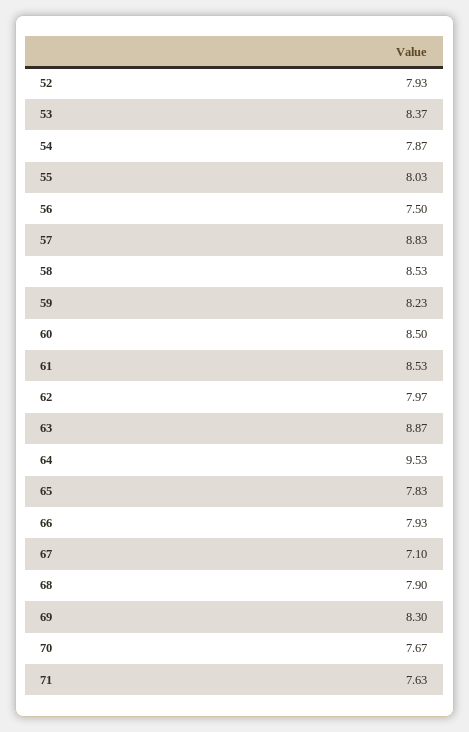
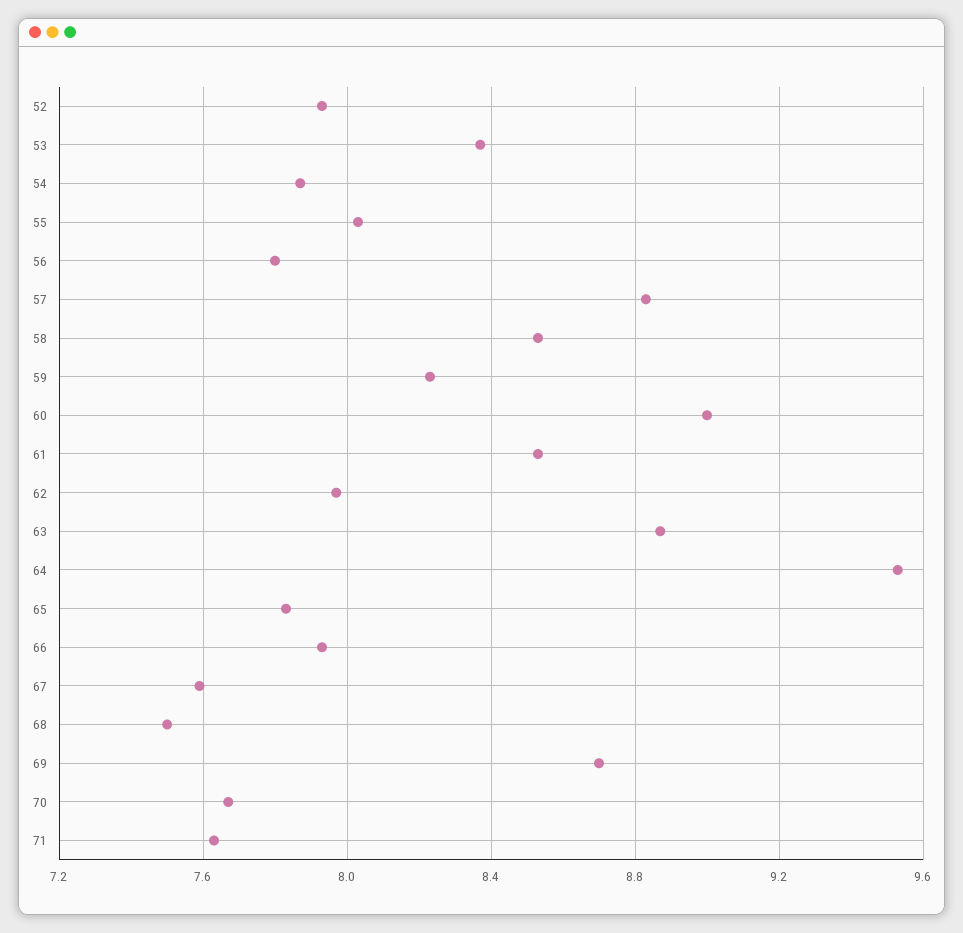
56: 7.5 -> 7.8
60: 8.5 -> 9
67: 7.1 -> 7.6
68: 7.9 -> 7.5
69: 8.3 -> 8.7

